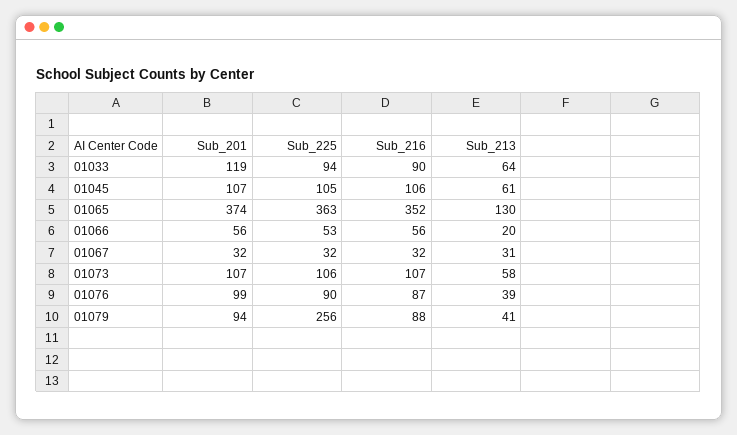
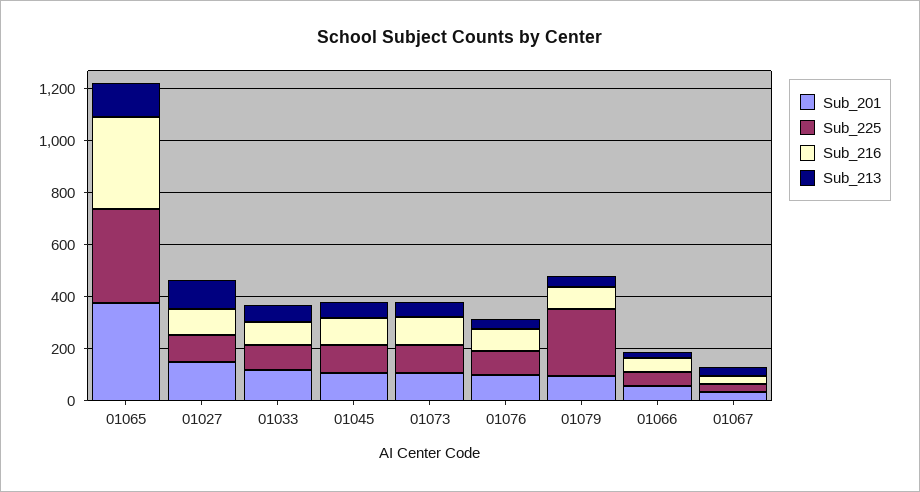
Sub_201, 01027: none -> 150
Sub_225, 01027: none -> 100
Sub_216, 01027: none -> 100
Sub_213, 01027: none -> 100

